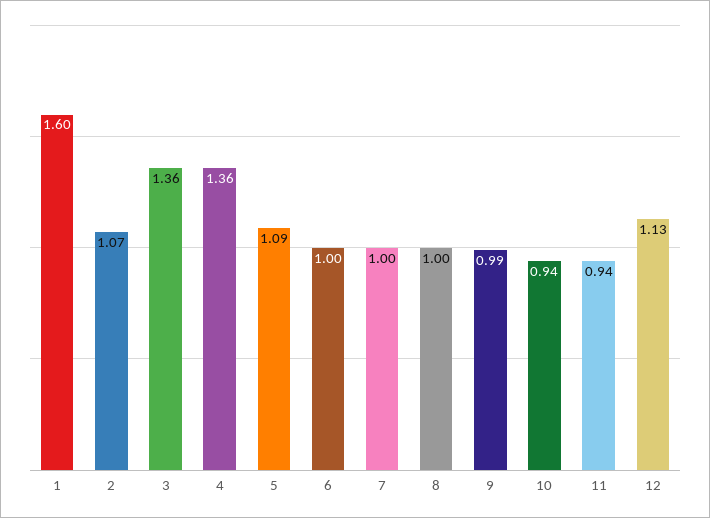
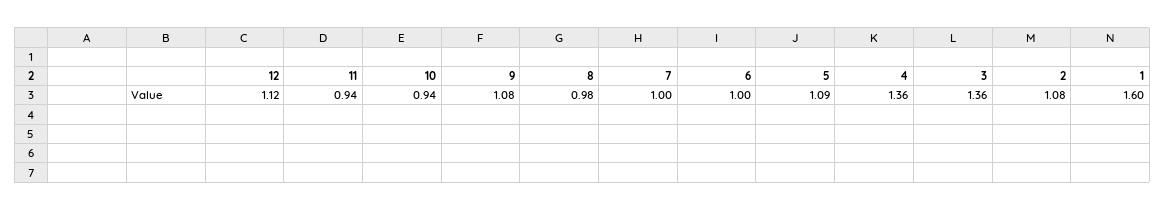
2: 1.07 -> 1.08
8: 1 -> 0.98
9: 0.99 -> 1.08
12: 1.13 -> 1.12

